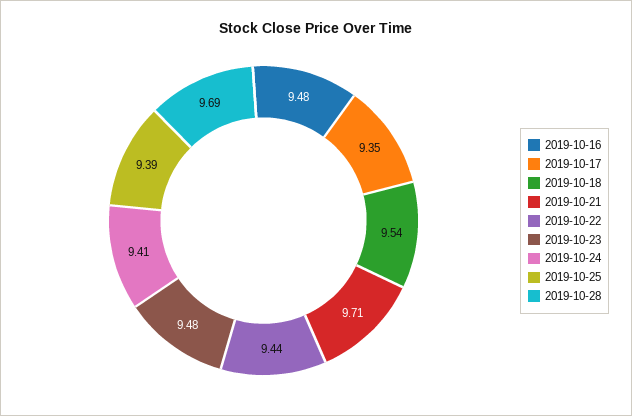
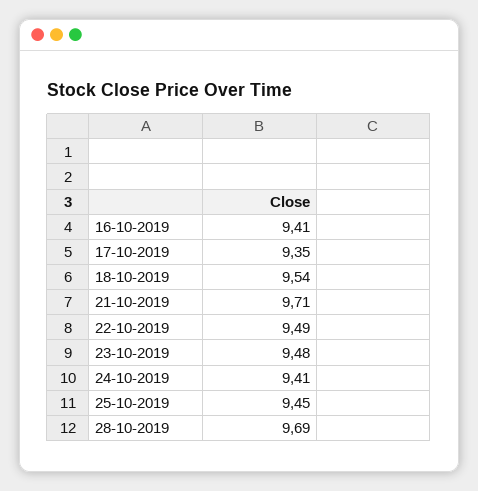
2019-10-16: 9.48 -> 9.41
2019-10-22: 9.44 -> 9.49
2019-10-25: 9.39 -> 9.45

